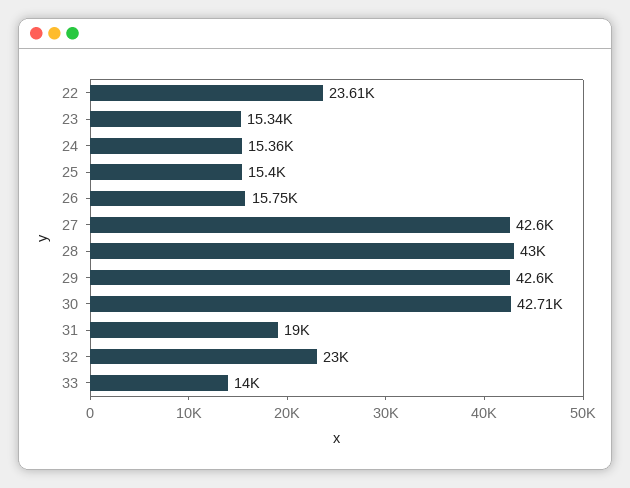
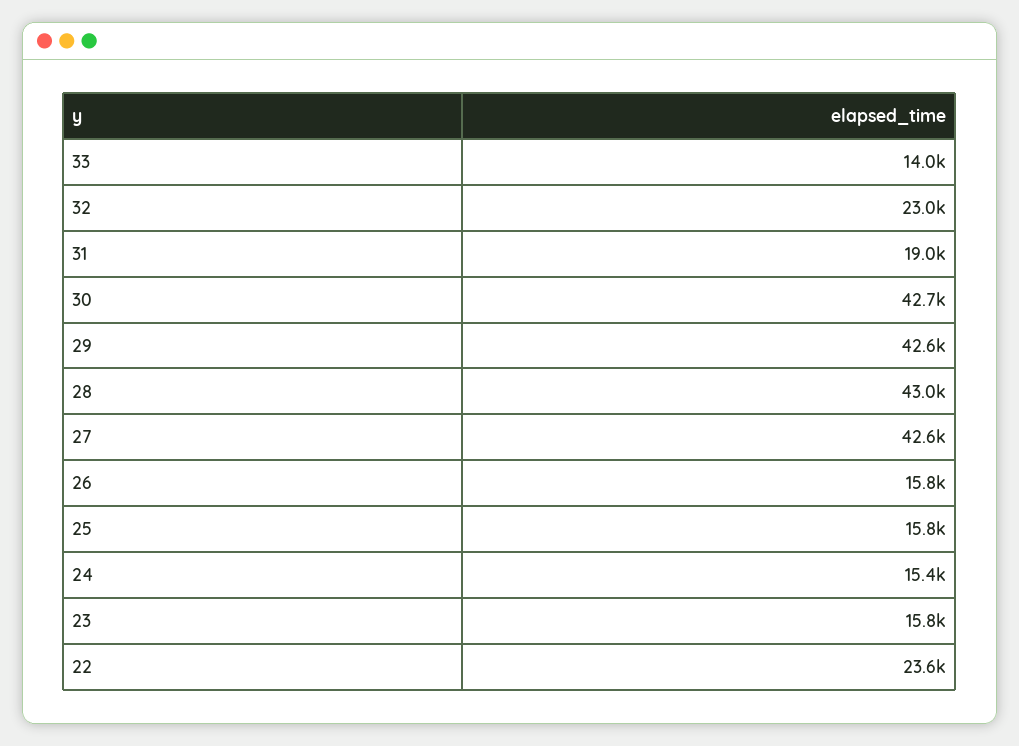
23: 15340 -> 15800
25: 15400 -> 15800

